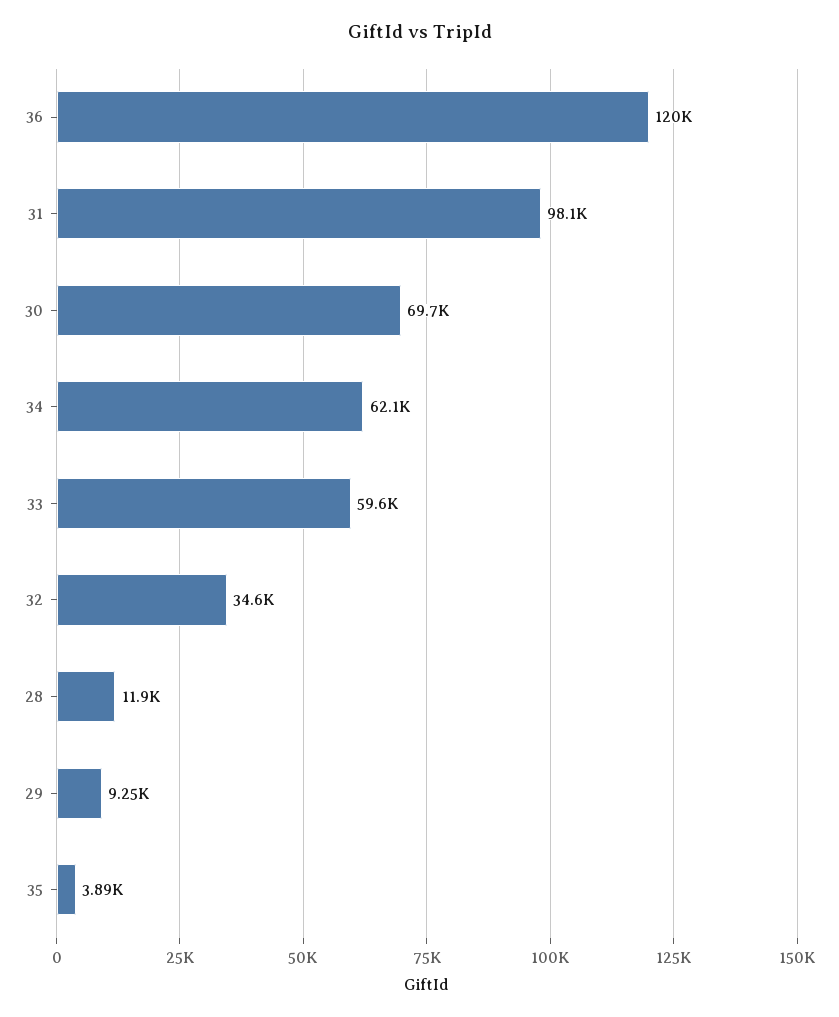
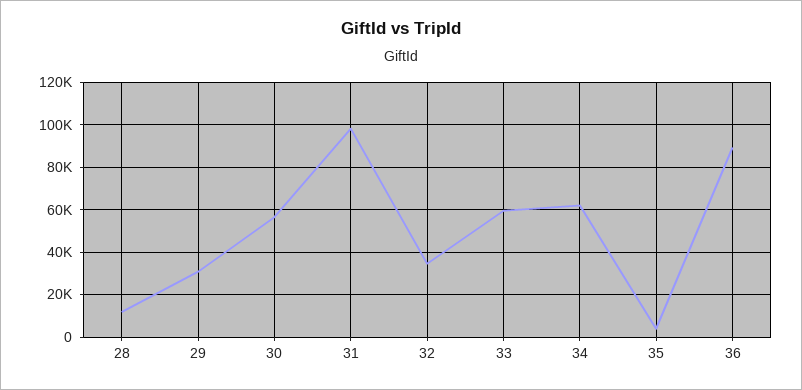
36: 120000 -> 90000
30: 69700 -> 55000
29: 9250 -> 30000

